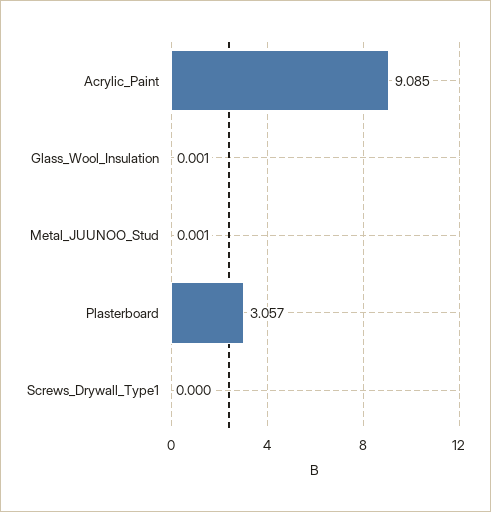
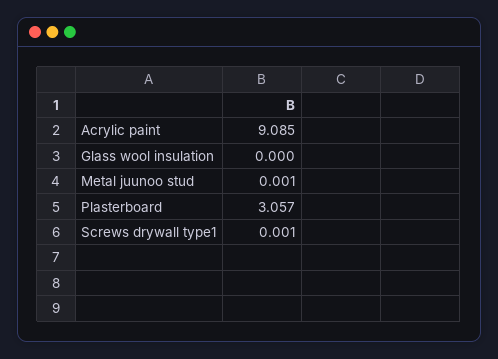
Glass_Wool_Insulation: 0.001 -> 0
Screws_Drywall_Type1: 0 -> 0.001

